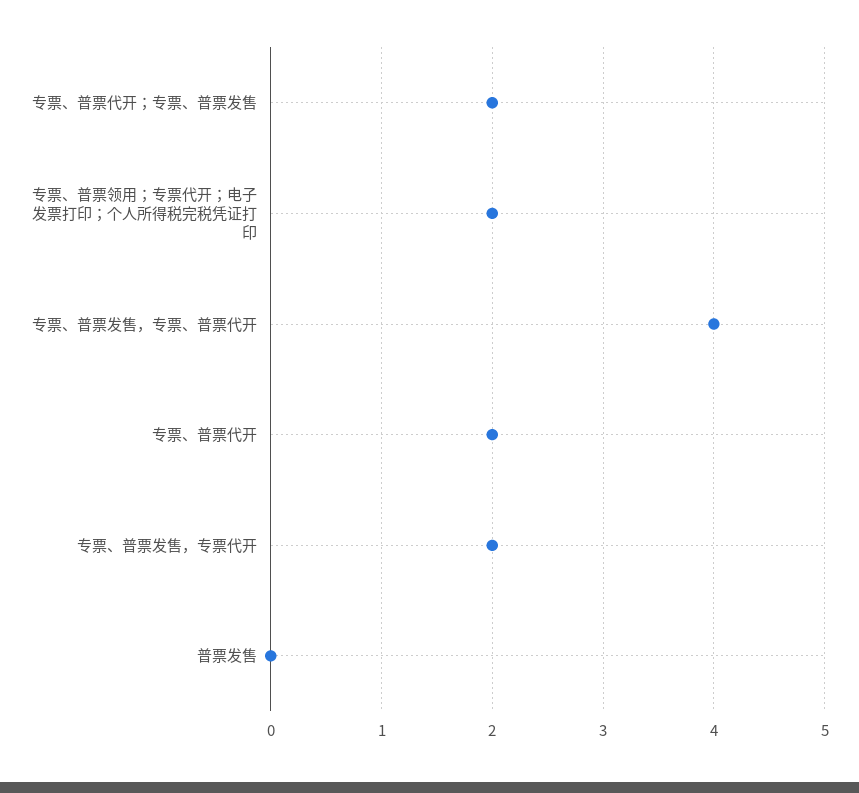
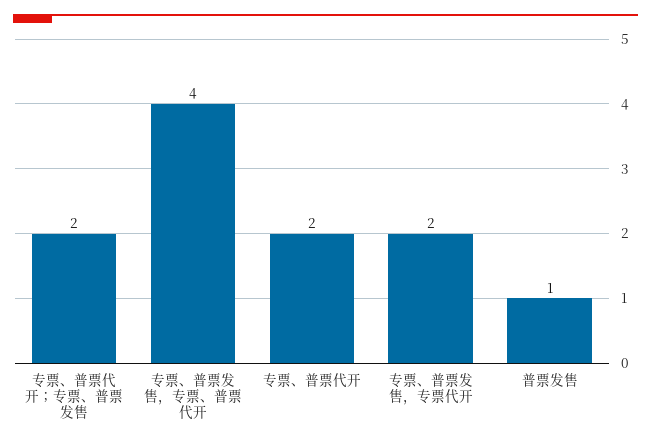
专票、普票领用；专票代开；电子发票打印；个人所得税完税凭证打印: 2 -> none
普票发售: 0 -> 1

